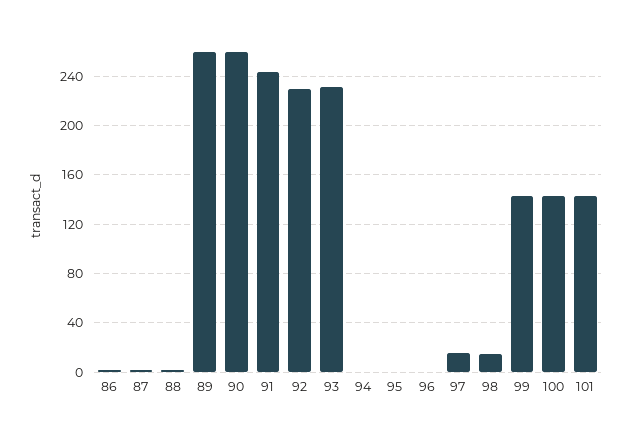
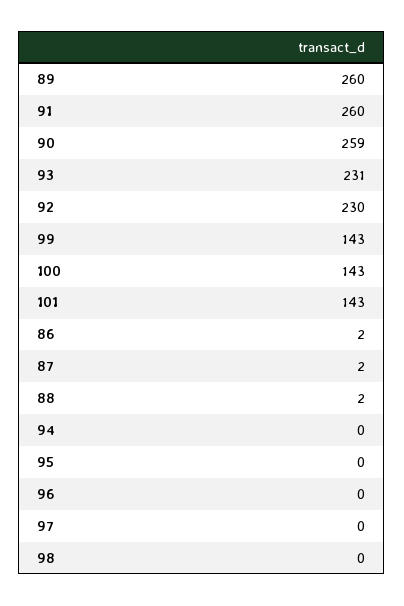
91: 245 -> 260
97: 15 -> 0
98: 15 -> 0

